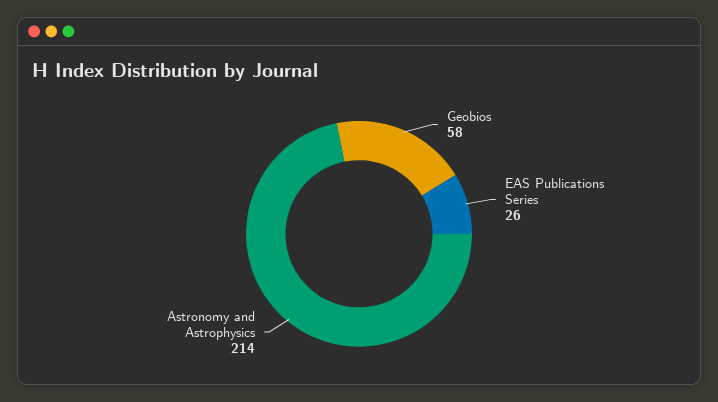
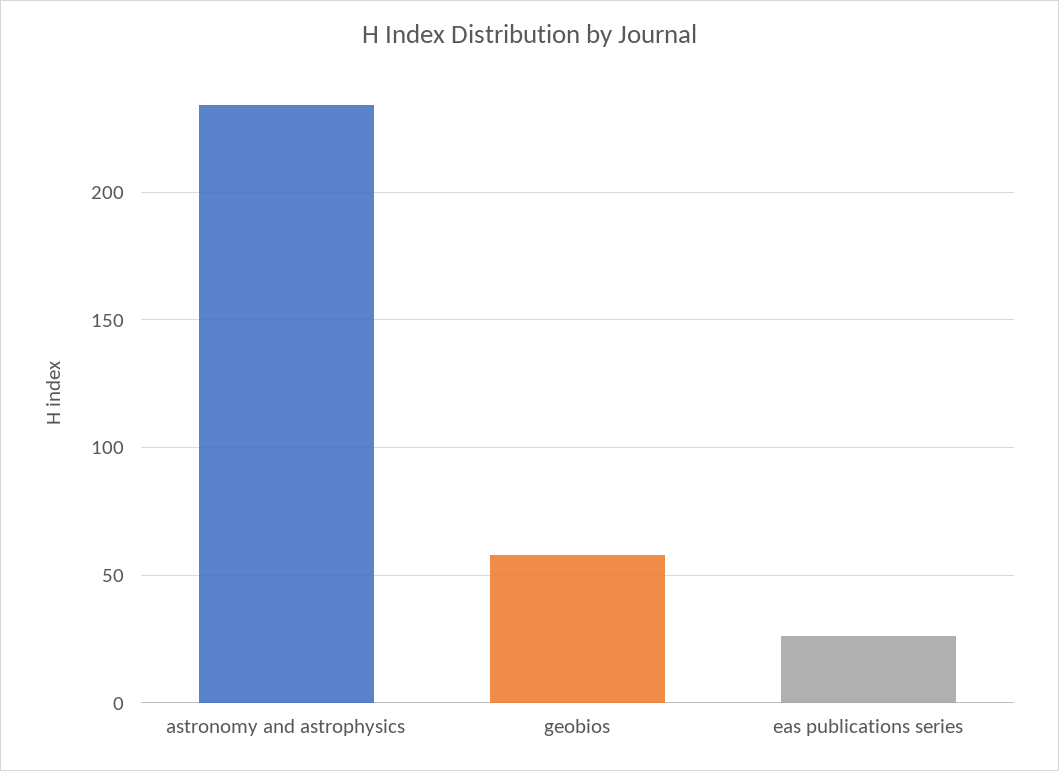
Astronomy and Astrophysics: 214 -> 235

